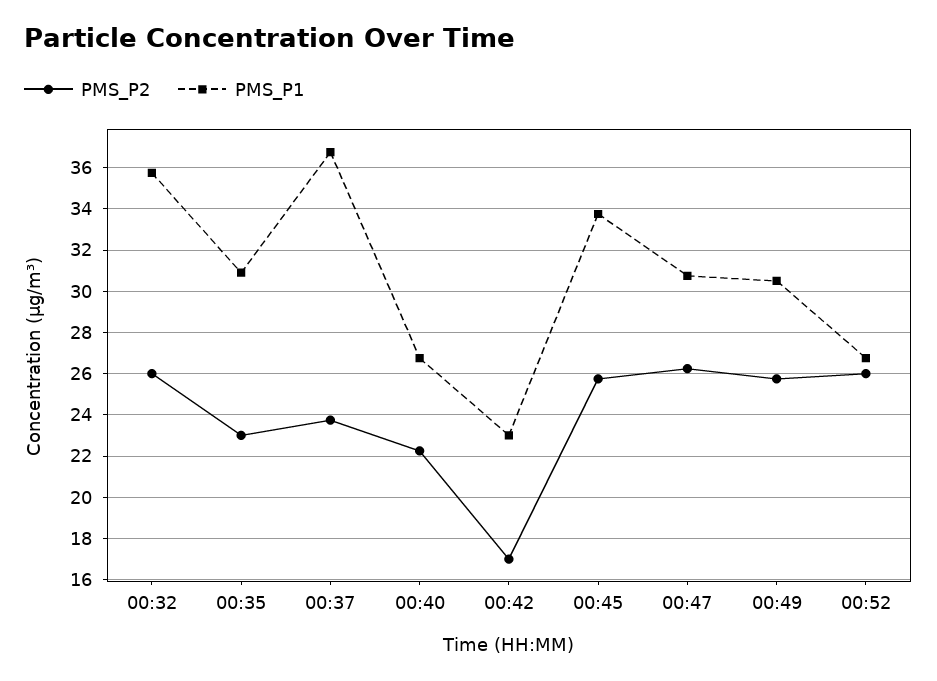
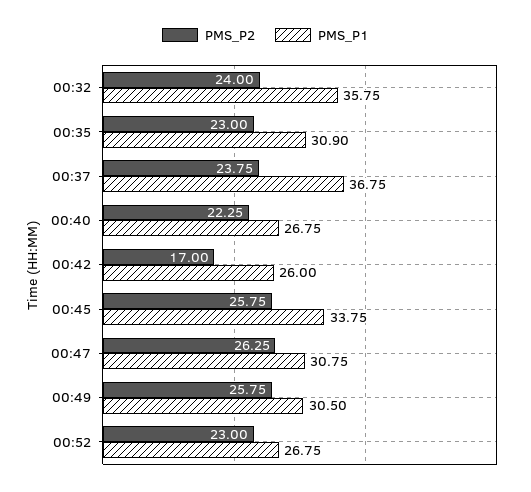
PMS_P2, 00:32: 26 -> 24
PMS_P1, 00:42: 23 -> 26
PMS_P2, 00:52: 26 -> 23

